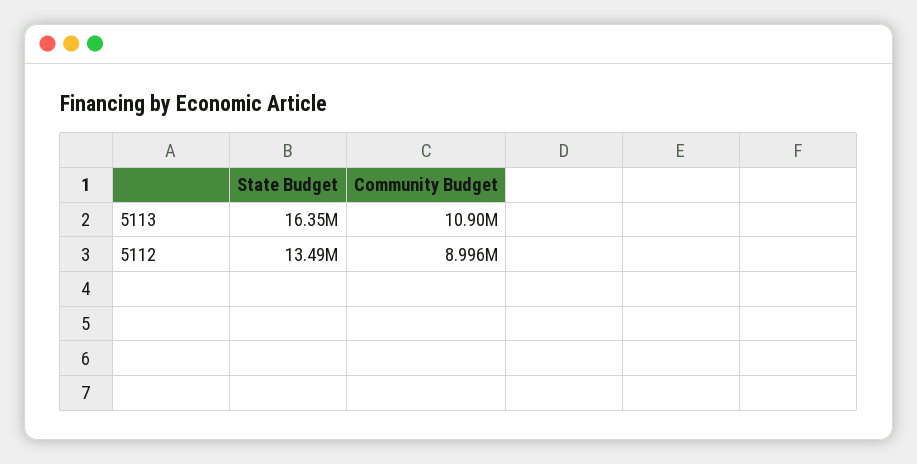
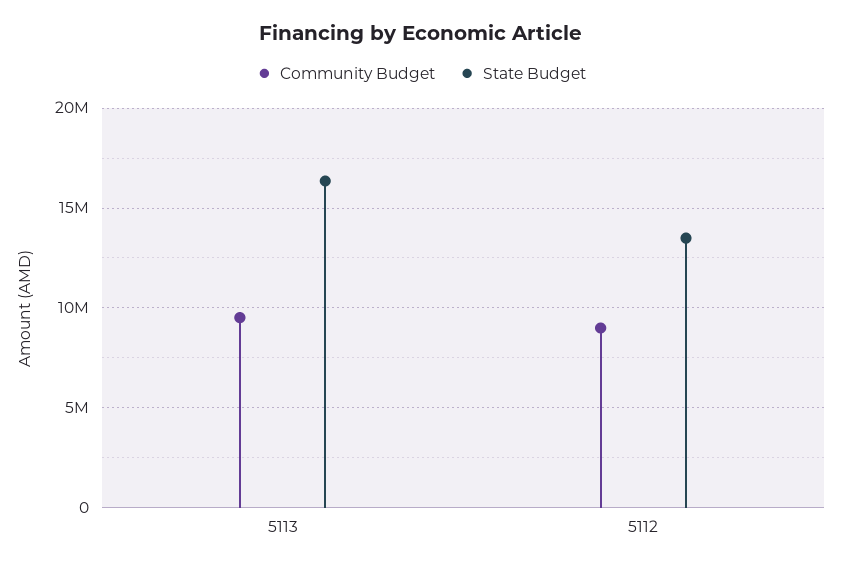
Community Budget, 5113: 10900000 -> 9500000

